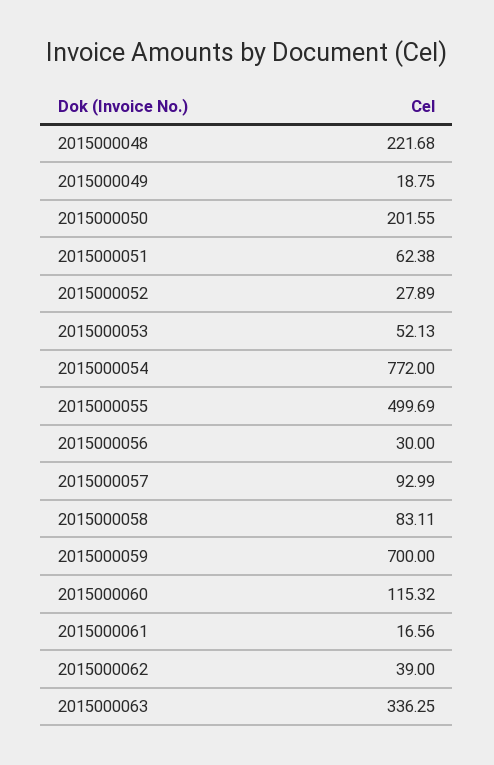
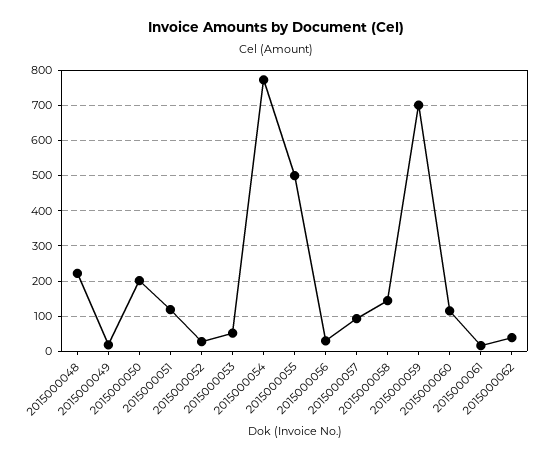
2015000051: 62.38 -> 120
2015000058: 83.11 -> 140
2015000063: 336.25 -> none

